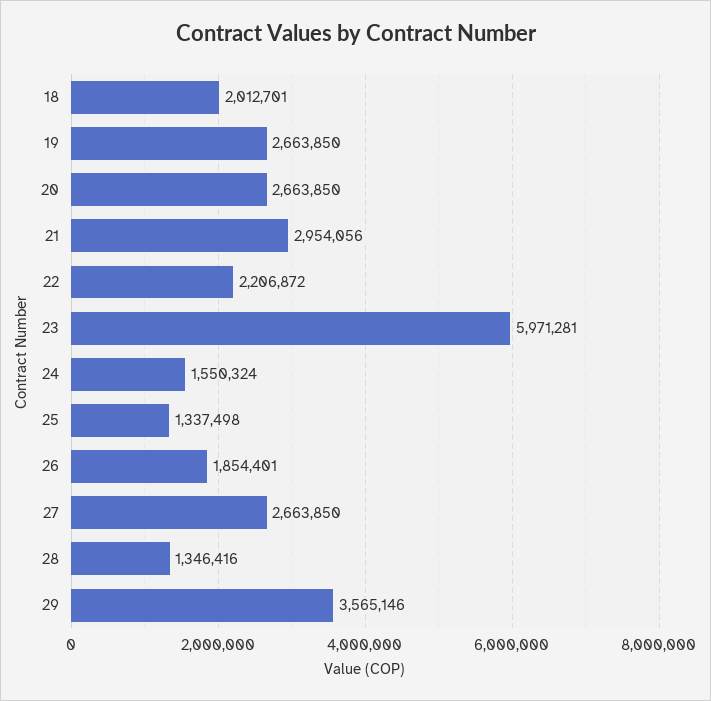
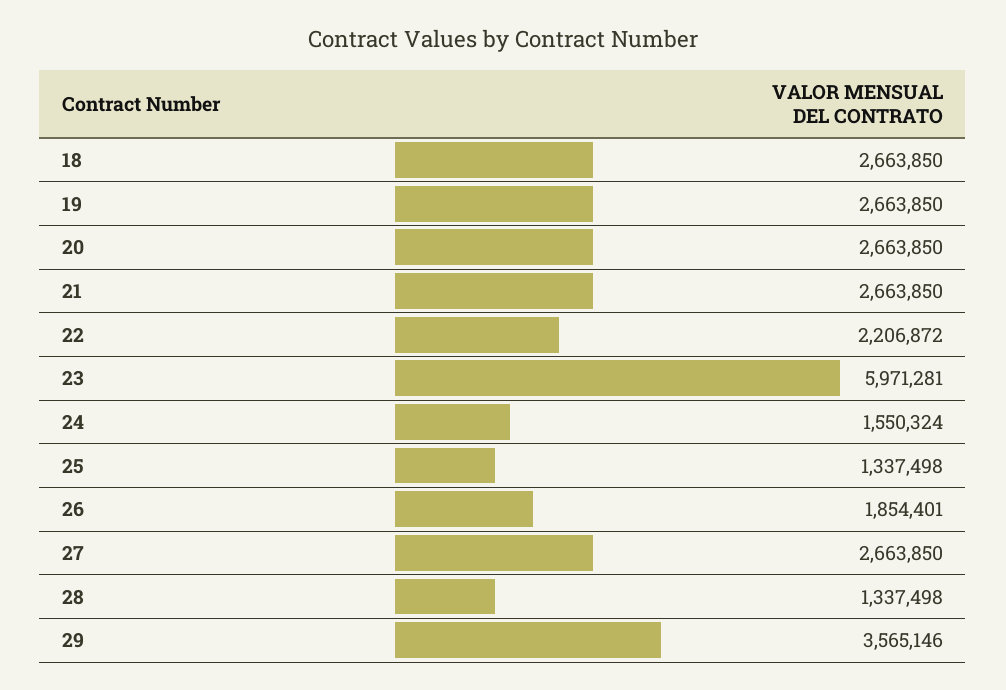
18: 2012701 -> 2663850
21: 2954056 -> 2663850
28: 1346416 -> 1337498

